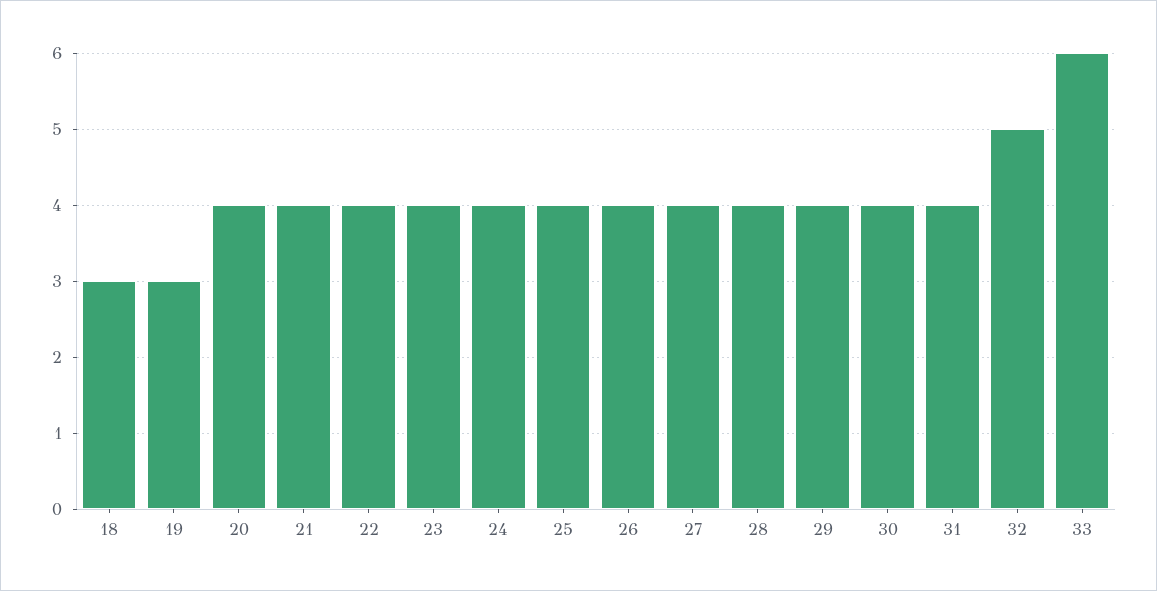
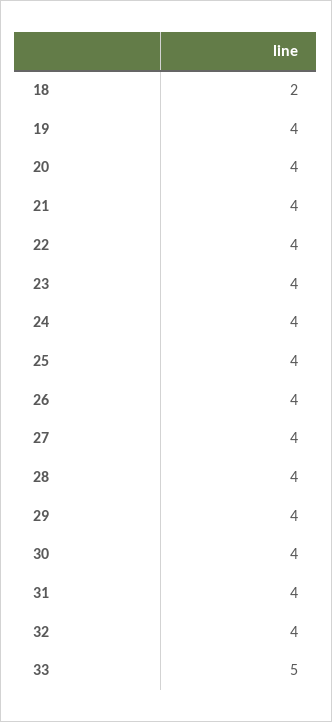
18: 3 -> 2
19: 3 -> 4
32: 5 -> 4
33: 6 -> 5

